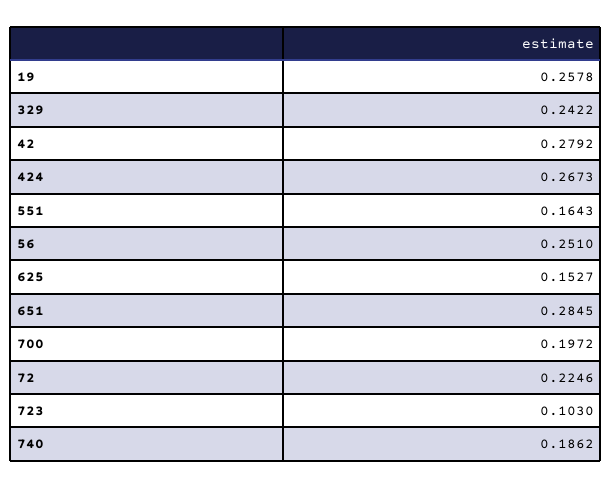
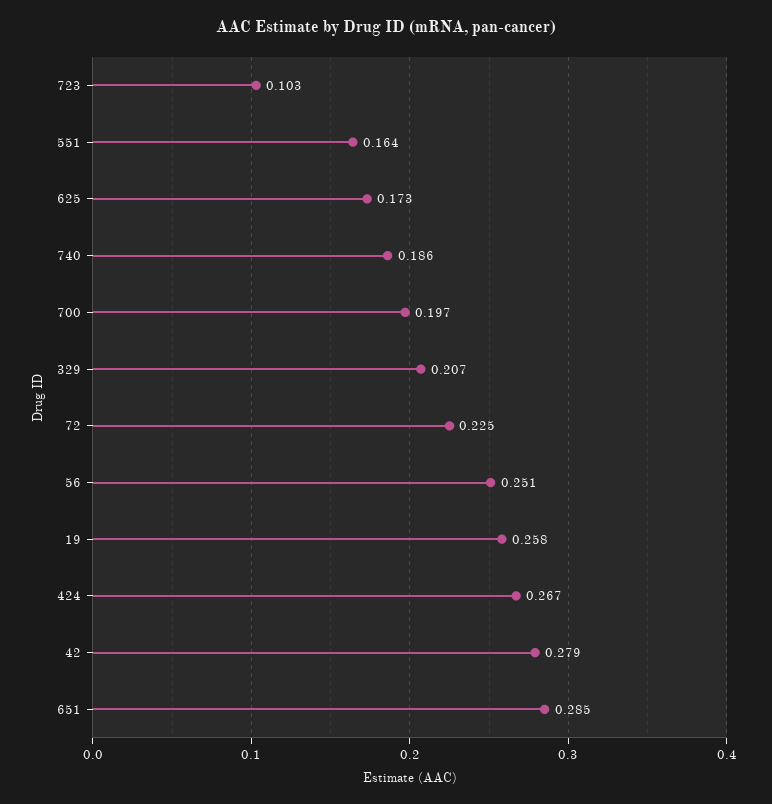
329: 0.2422 -> 0.207
625: 0.1527 -> 0.173

